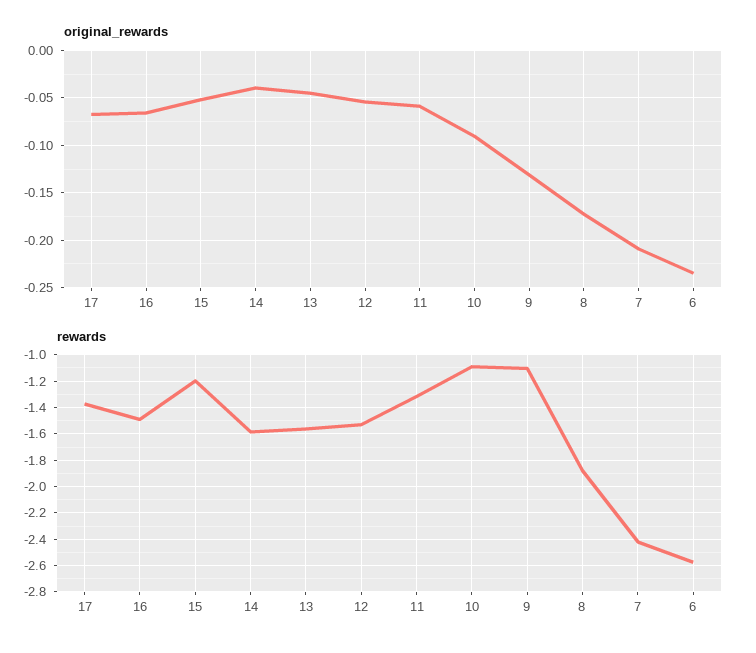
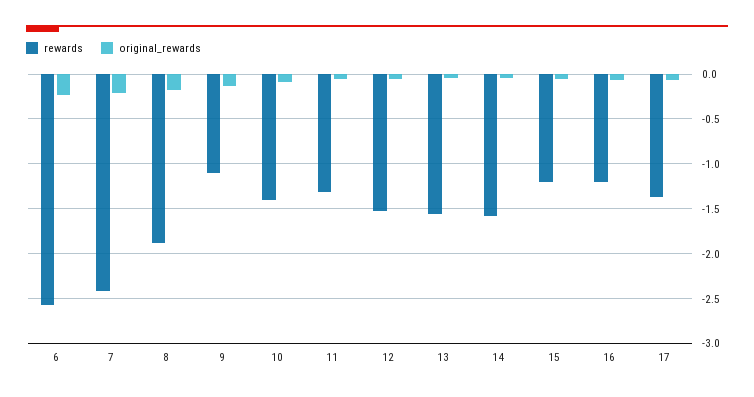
rewards, 16: -1.5 -> -1.2
rewards, 10: -1.1 -> -1.4

